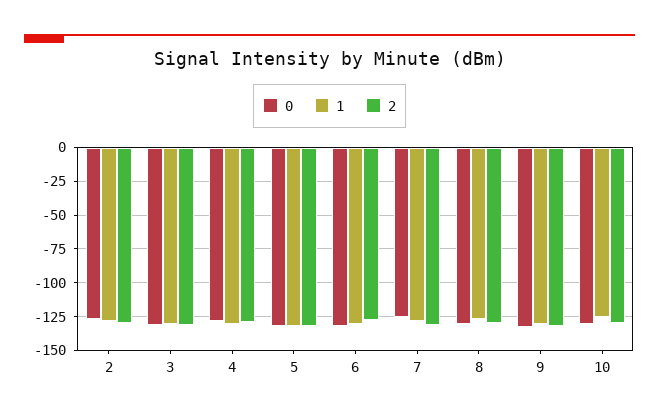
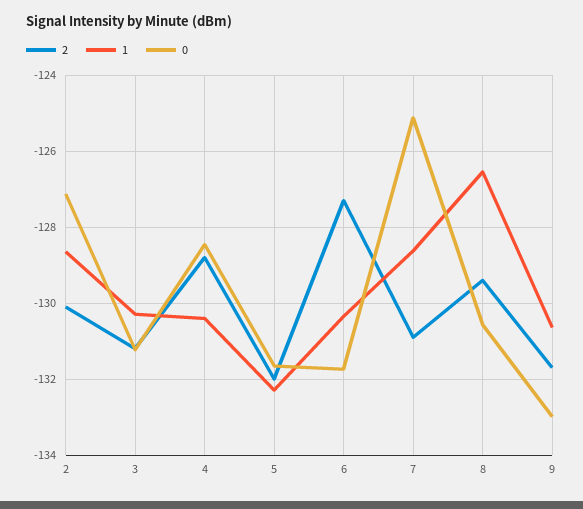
0, 10: -130 -> none
1, 10: -125 -> none
2, 10: -130 -> none

